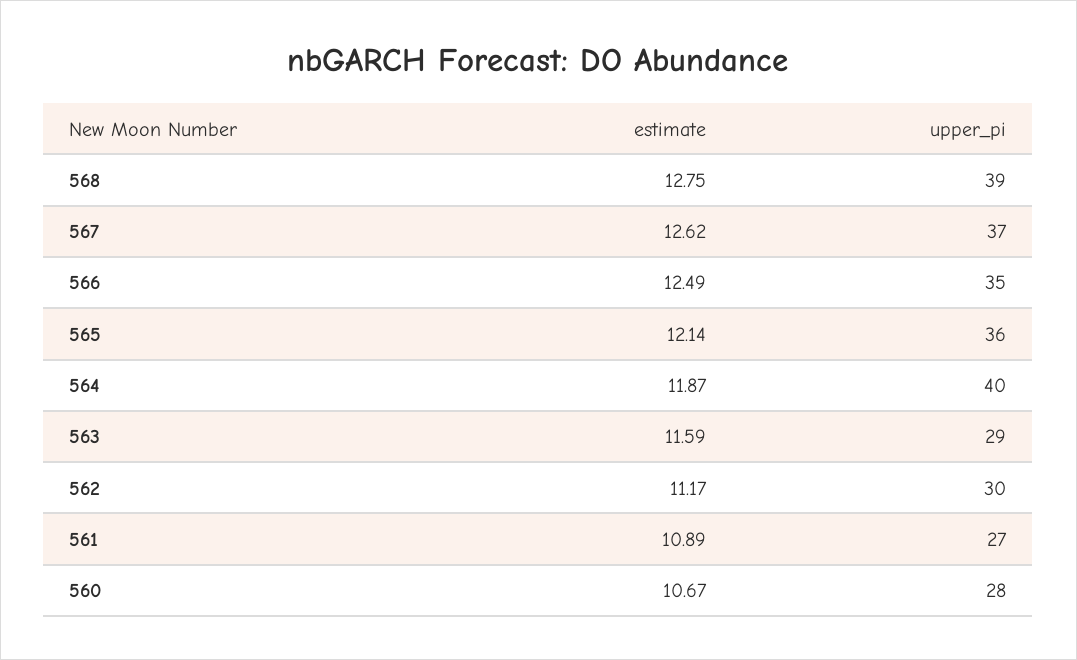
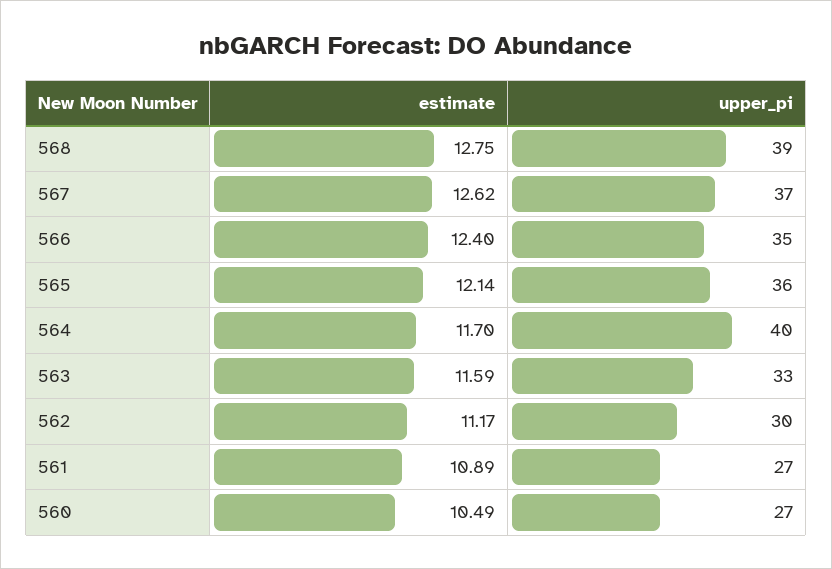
estimate, 566: 12.49 -> 12.4
estimate, 564: 11.87 -> 11.7
upper_pi, 563: 29 -> 33
estimate, 560: 10.67 -> 10.49
upper_pi, 560: 28 -> 27

